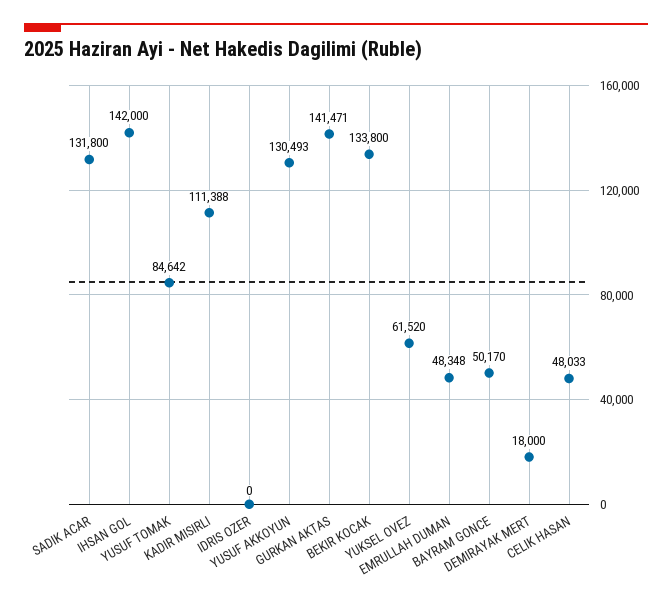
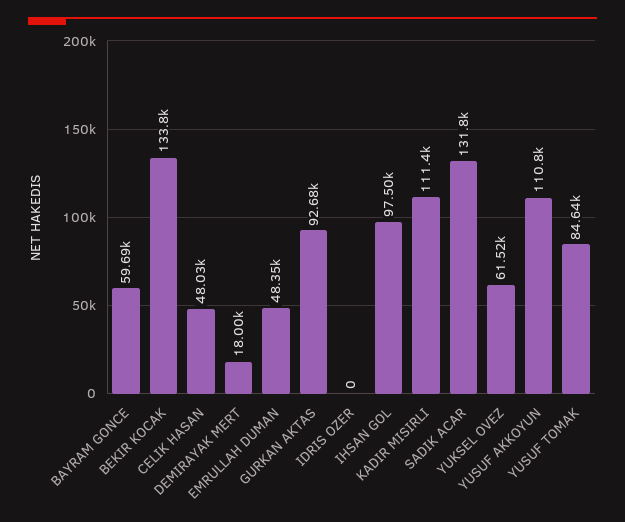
IHSAN GOL: 142000 -> 97500
YUSUF AKKOYUN: 130493 -> 110800
GURKAN AKTAS: 141471 -> 92680
BAYRAM GONCE: 50170 -> 59690

